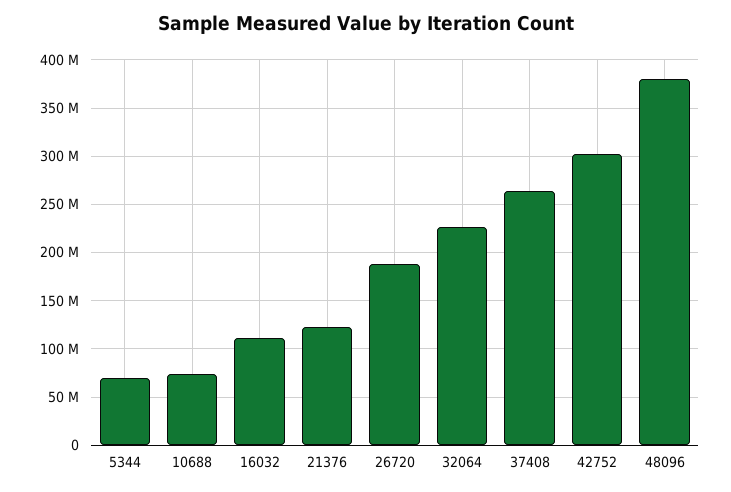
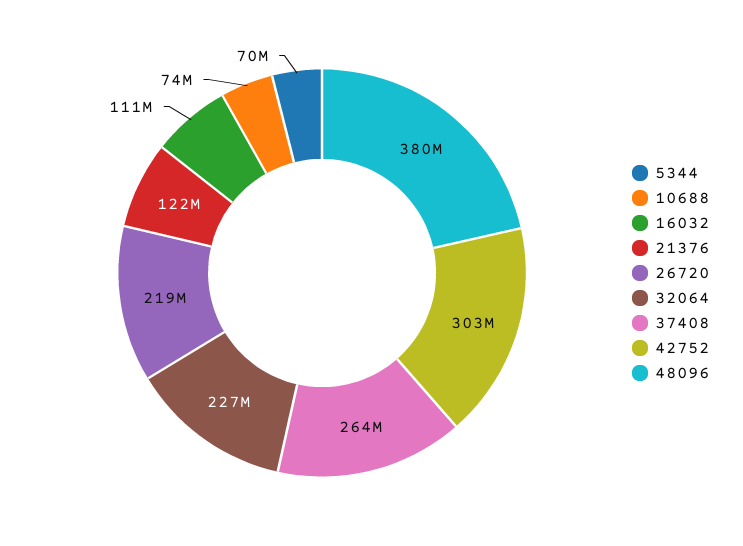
26720: 190000000 -> 219000000

